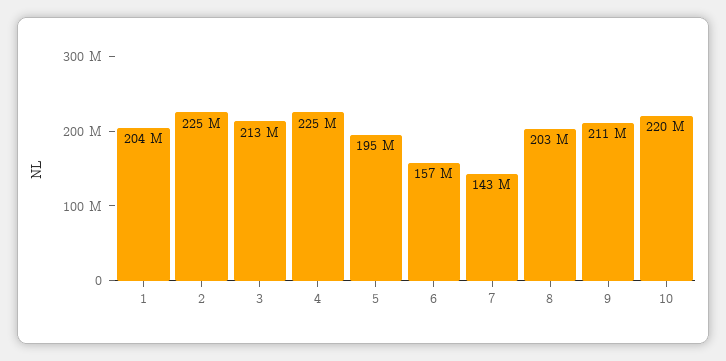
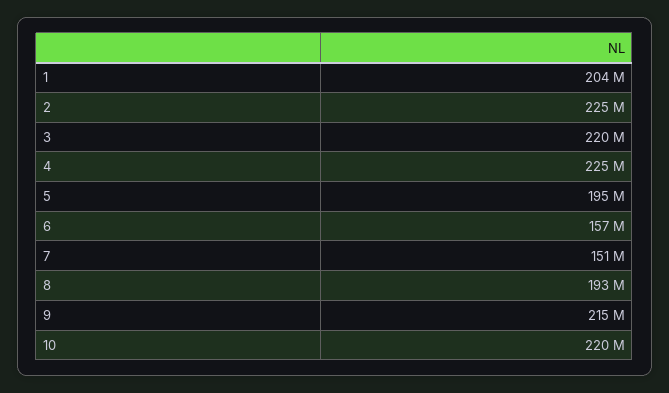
3: 213000000 -> 220000000
7: 143000000 -> 151000000
8: 203000000 -> 193000000
9: 211000000 -> 215000000

